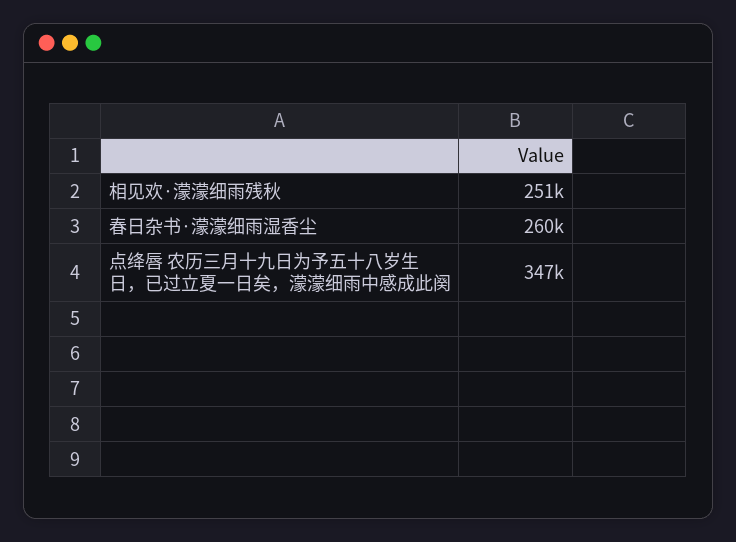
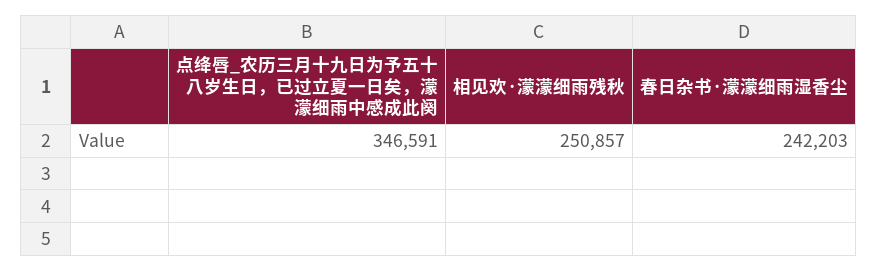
春日杂书·濛濛细雨湿香尘: 260000 -> 242203

